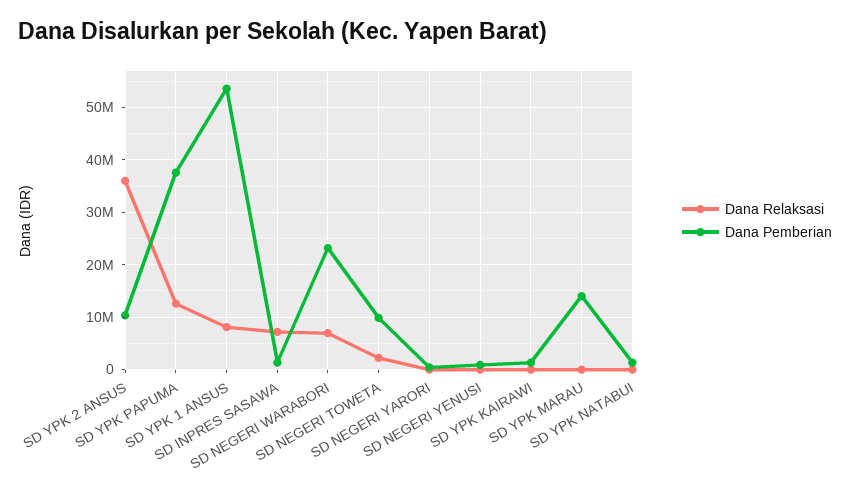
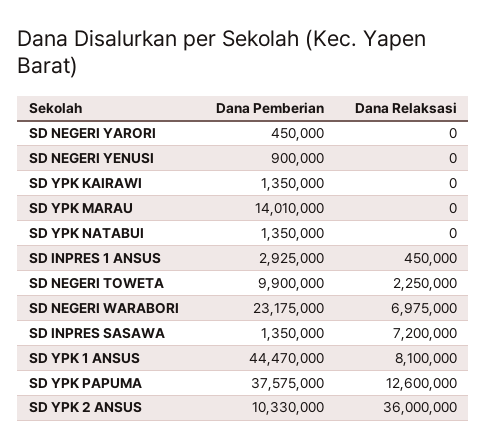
Dana Pemberian, SD YPK 1 ANSUS: 54000000 -> 44470000
Dana Pemberian, SD INPRES 1 ANSUS: none -> 2925000
Dana Relaksasi, SD INPRES 1 ANSUS: none -> 450000

